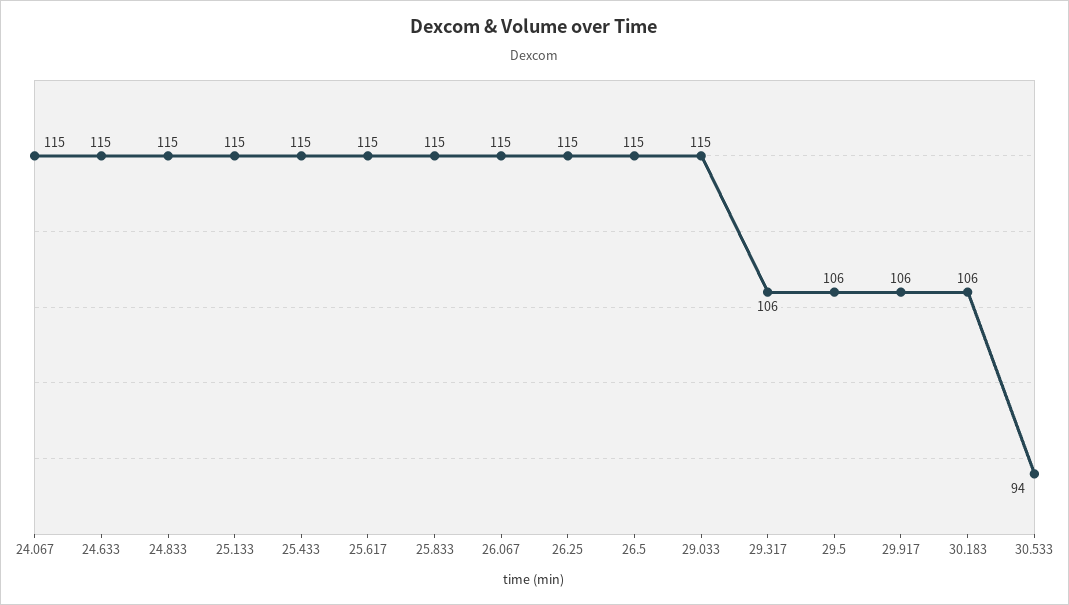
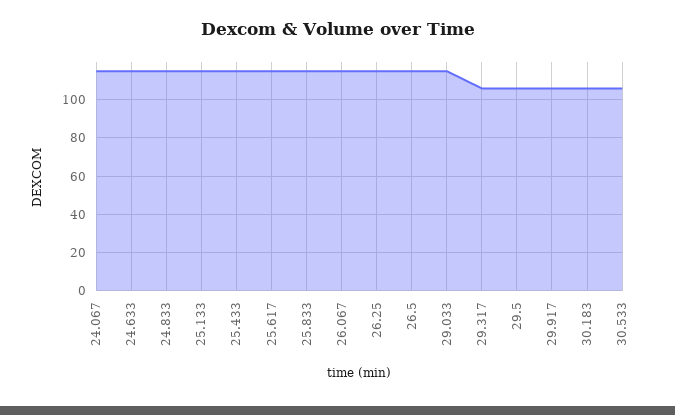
30.533: 94 -> 105

